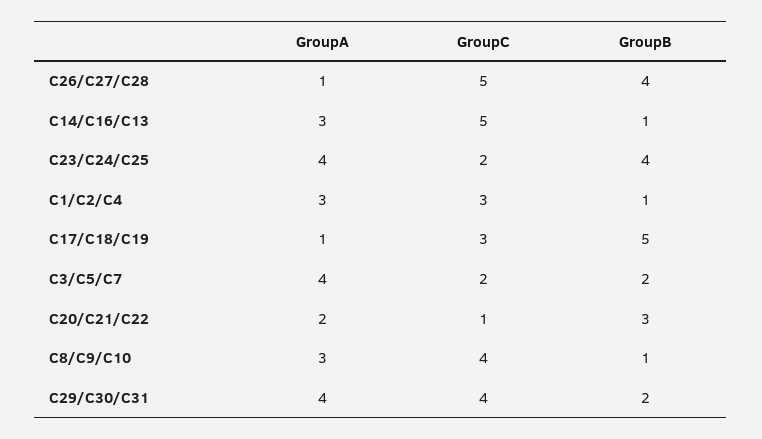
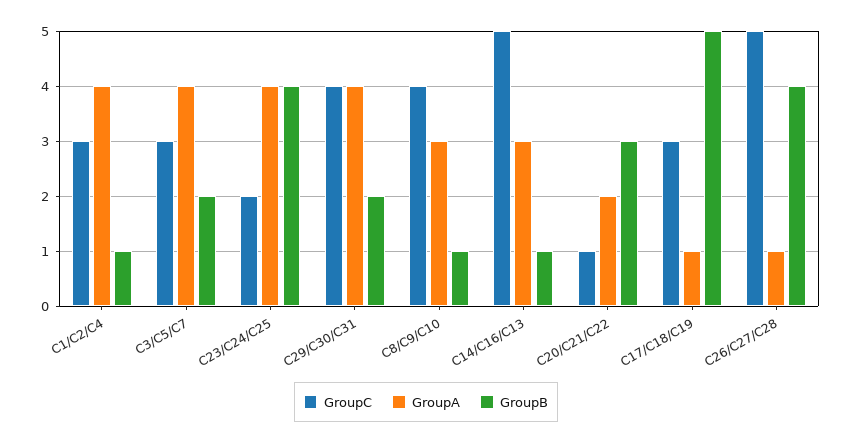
GroupA, C1/C2/C4: 3 -> 4
GroupC, C3/C5/C7: 2 -> 3

